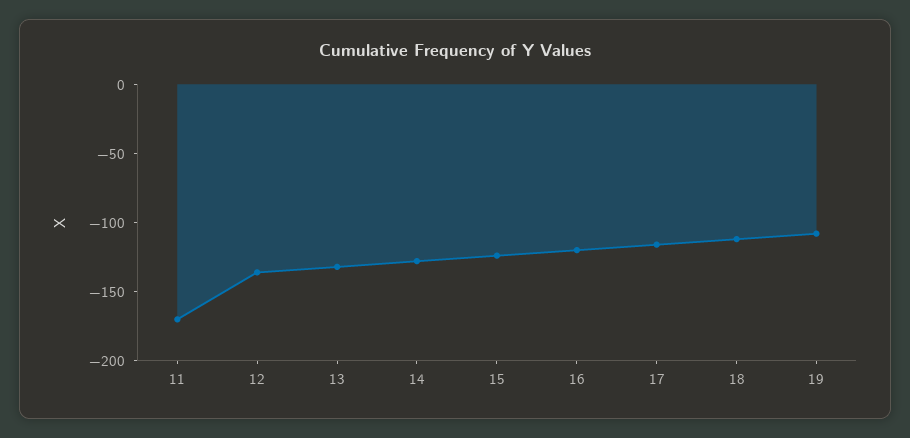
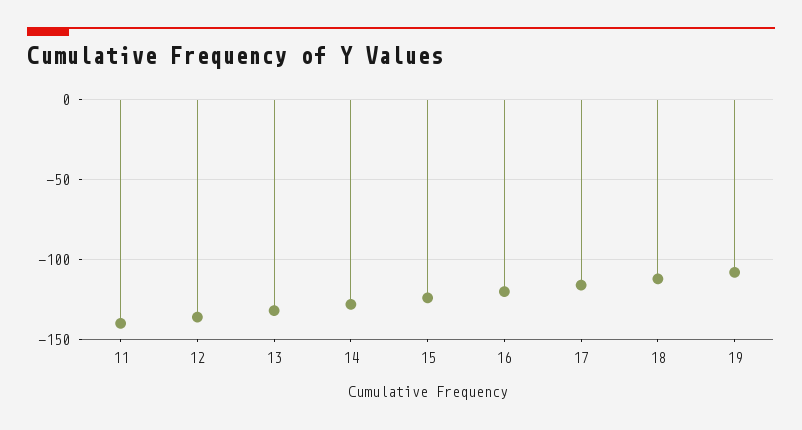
11: -170 -> -140

